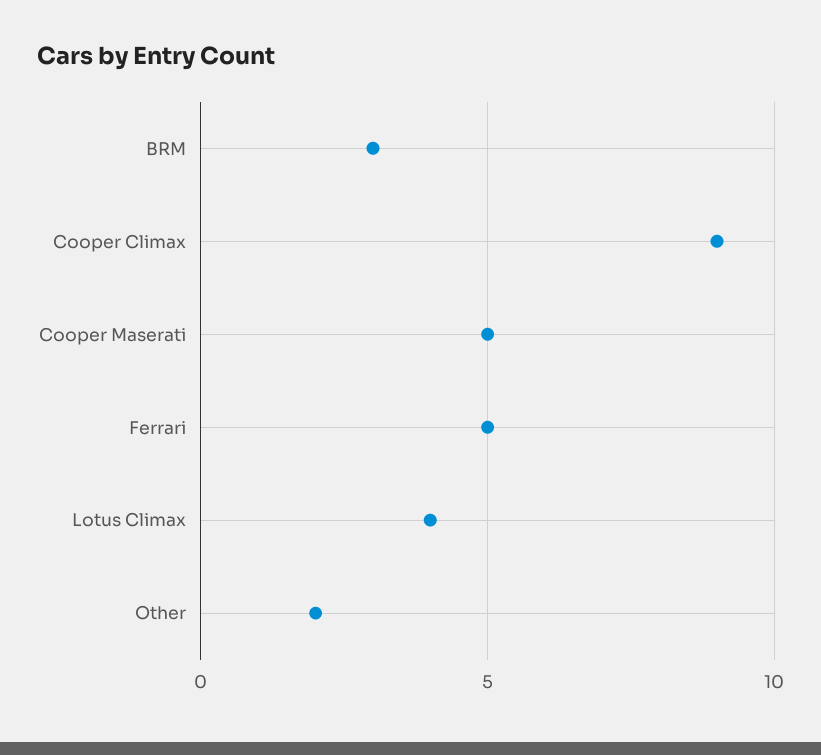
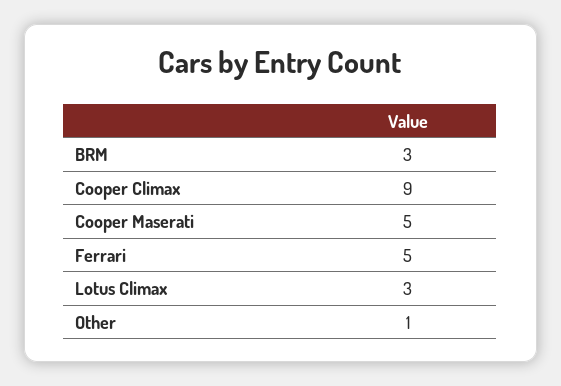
Lotus Climax: 4 -> 3
Other: 2 -> 1

